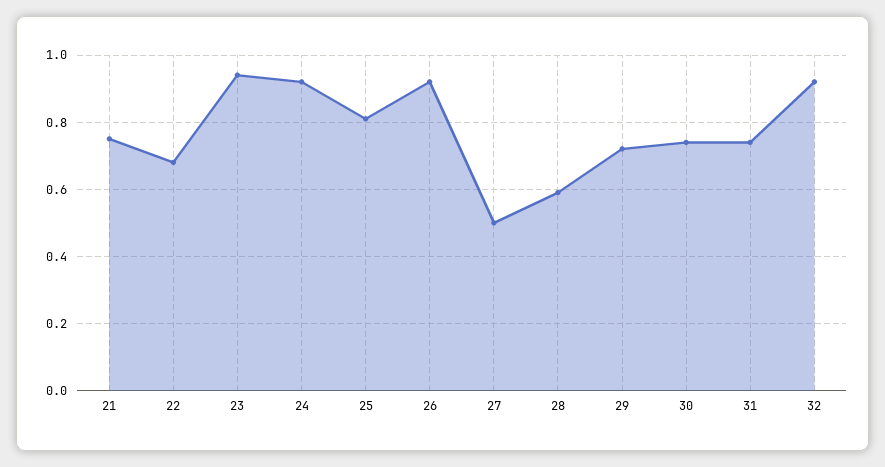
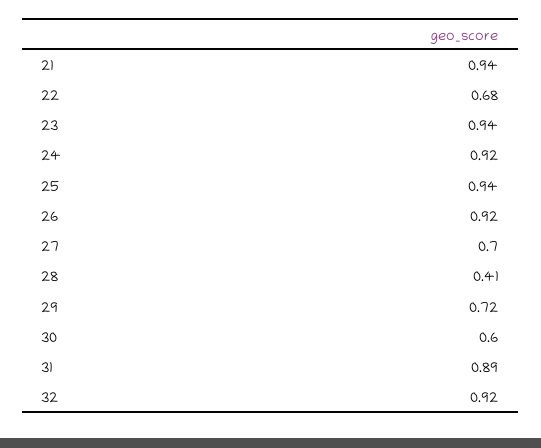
21: 0.75 -> 0.94
25: 0.8 -> 0.94
27: 0.5 -> 0.7
28: 0.6 -> 0.41
30: 0.75 -> 0.6
31: 0.75 -> 0.89

